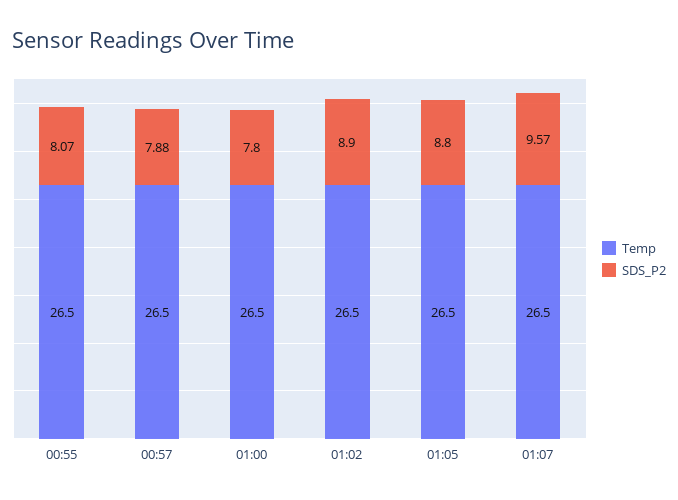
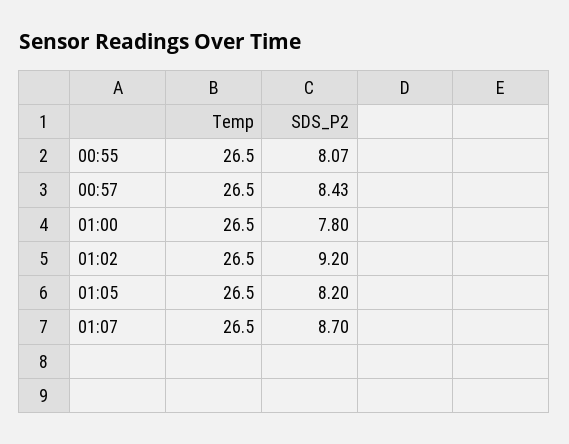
SDS_P2, 00:57: 7.88 -> 8.43
SDS_P2, 01:02: 8.9 -> 9.2
SDS_P2, 01:05: 8.8 -> 8.2
SDS_P2, 01:07: 9.57 -> 8.7

